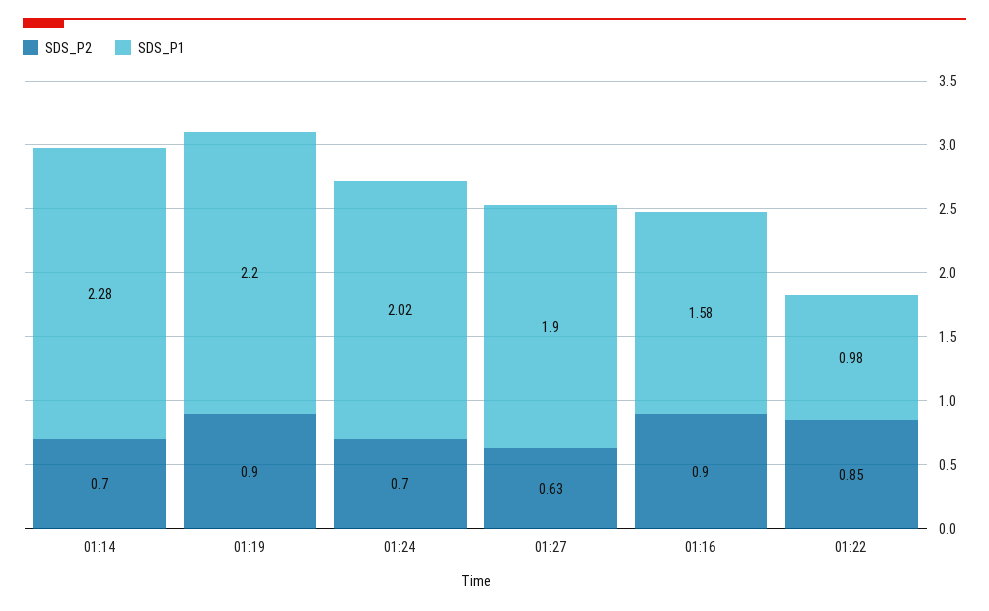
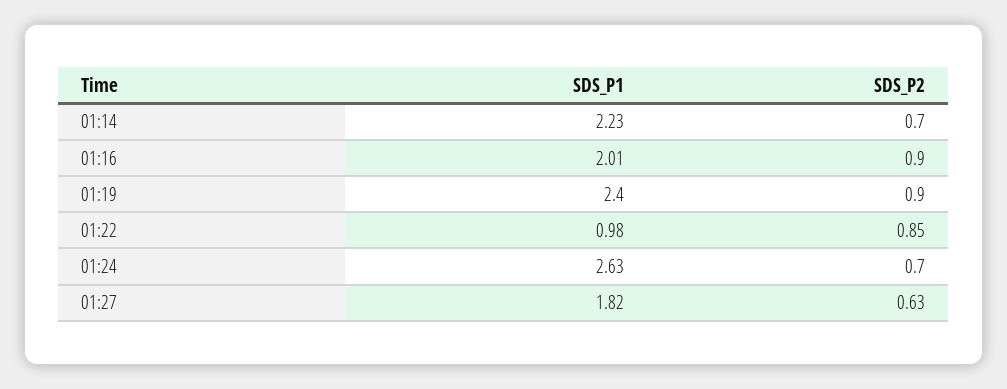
SDS_P1, 01:14: 2.28 -> 2.23
SDS_P1, 01:19: 2.2 -> 2.4
SDS_P1, 01:24: 2.02 -> 2.63
SDS_P1, 01:27: 1.9 -> 1.82
SDS_P1, 01:16: 1.58 -> 2.01

